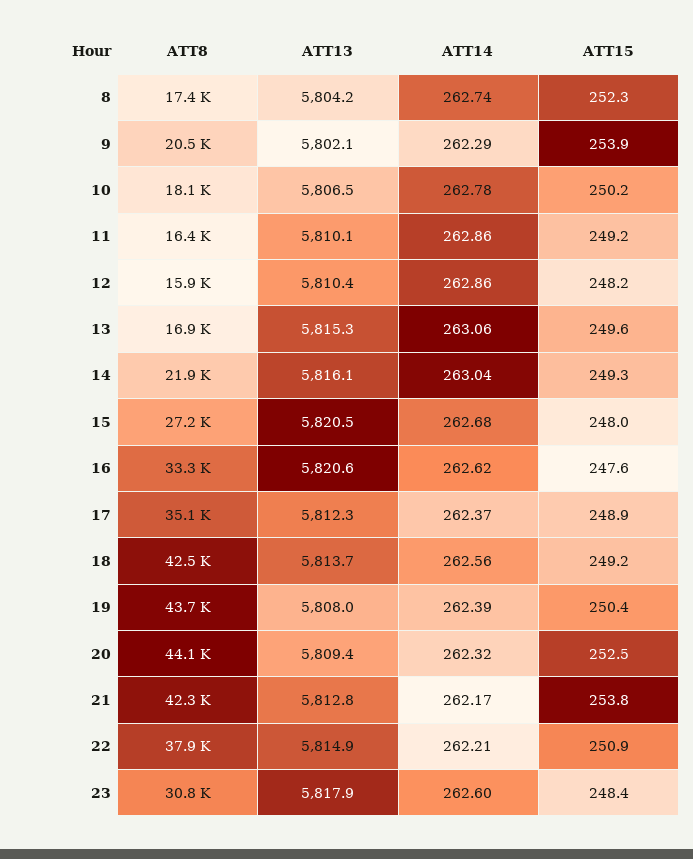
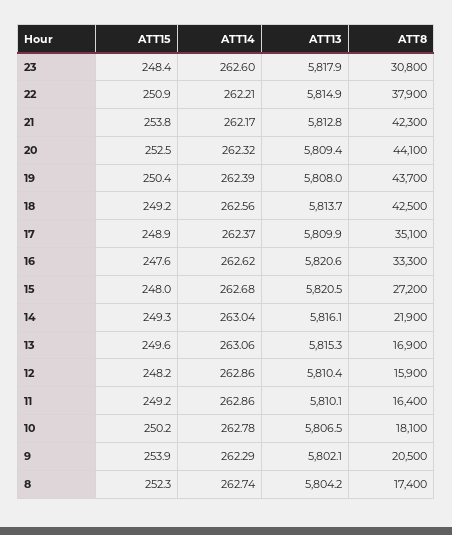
ATT13, 17: 5812.3 -> 5809.9

